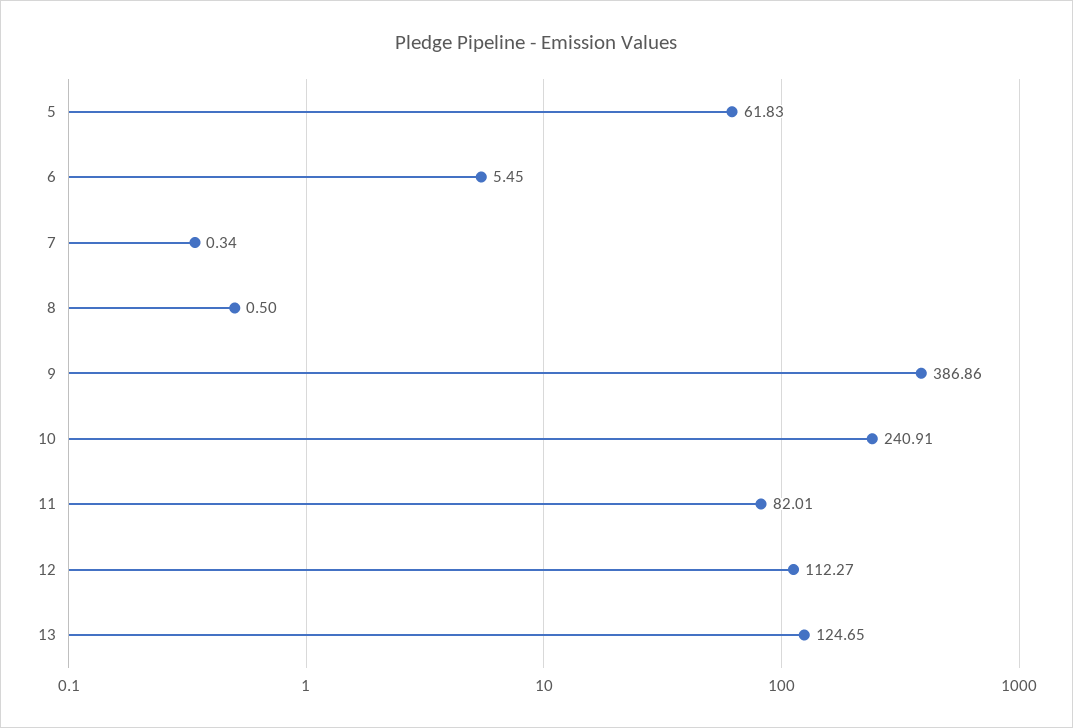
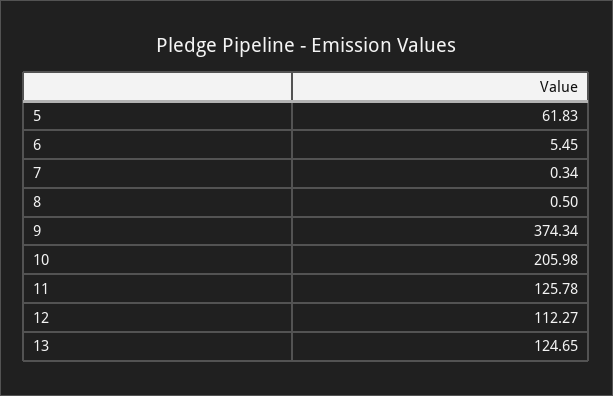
9: 386.86 -> 374.34
10: 240.91 -> 205.98
11: 82.01 -> 125.78

